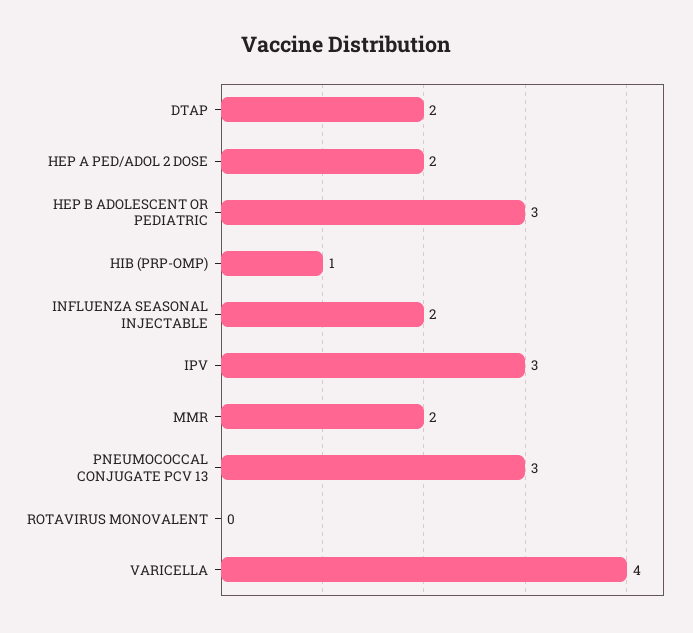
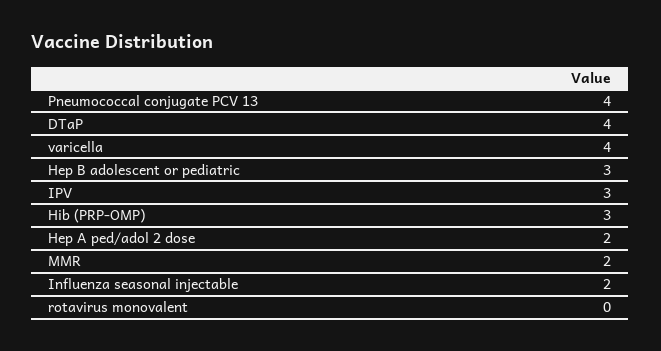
DTAP: 2 -> 4
HIB (PRP-OMP): 1 -> 3
PNEUMOCOCCAL CONJUGATE PCV 13: 3 -> 4

